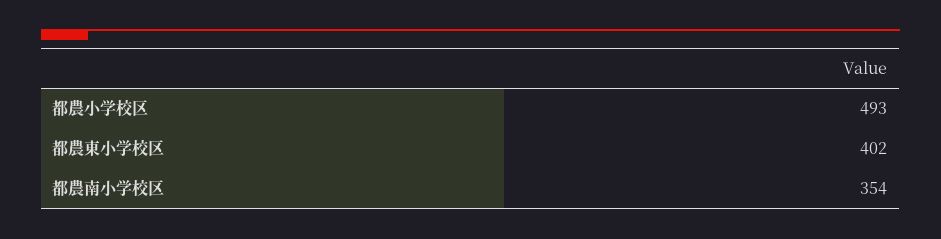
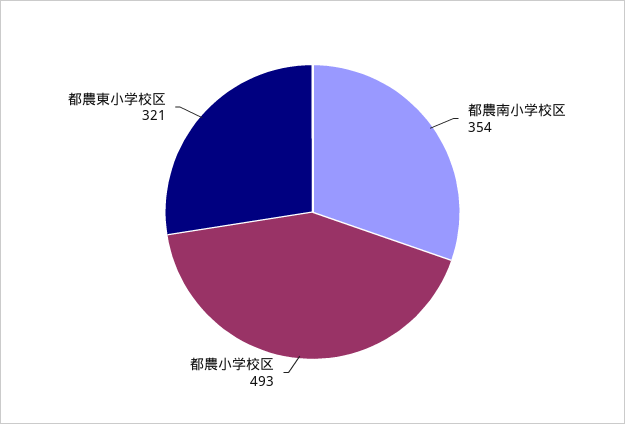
都農東小学校区: 402 -> 321

